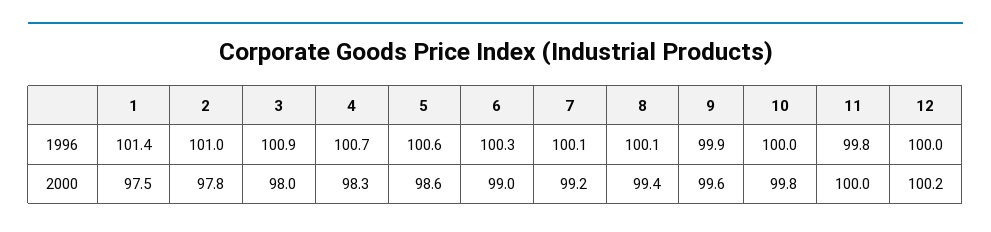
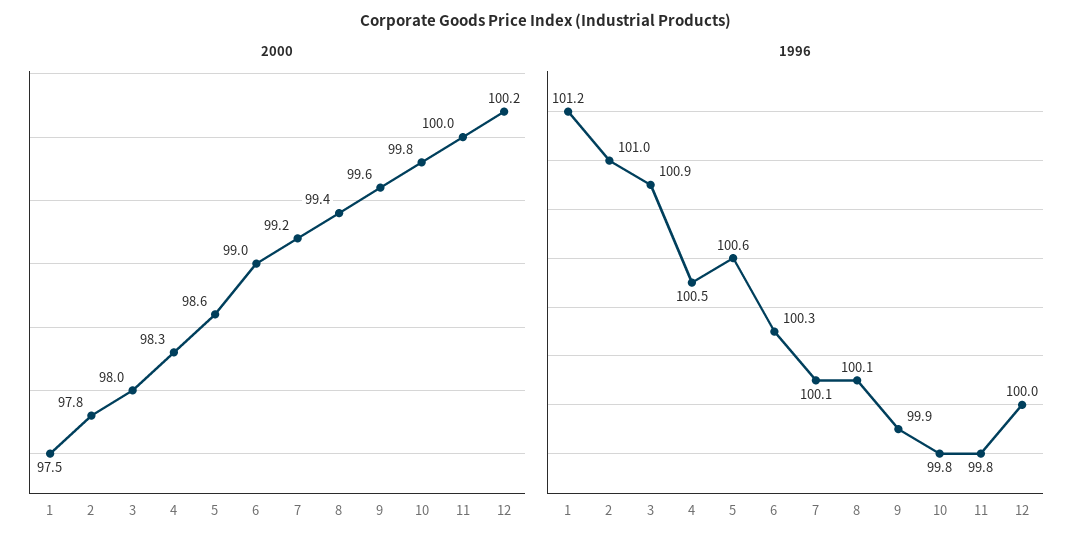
1996, 1: 101.4 -> 101.2
1996, 4: 100.7 -> 100.5
1996, 10: 100 -> 99.8

